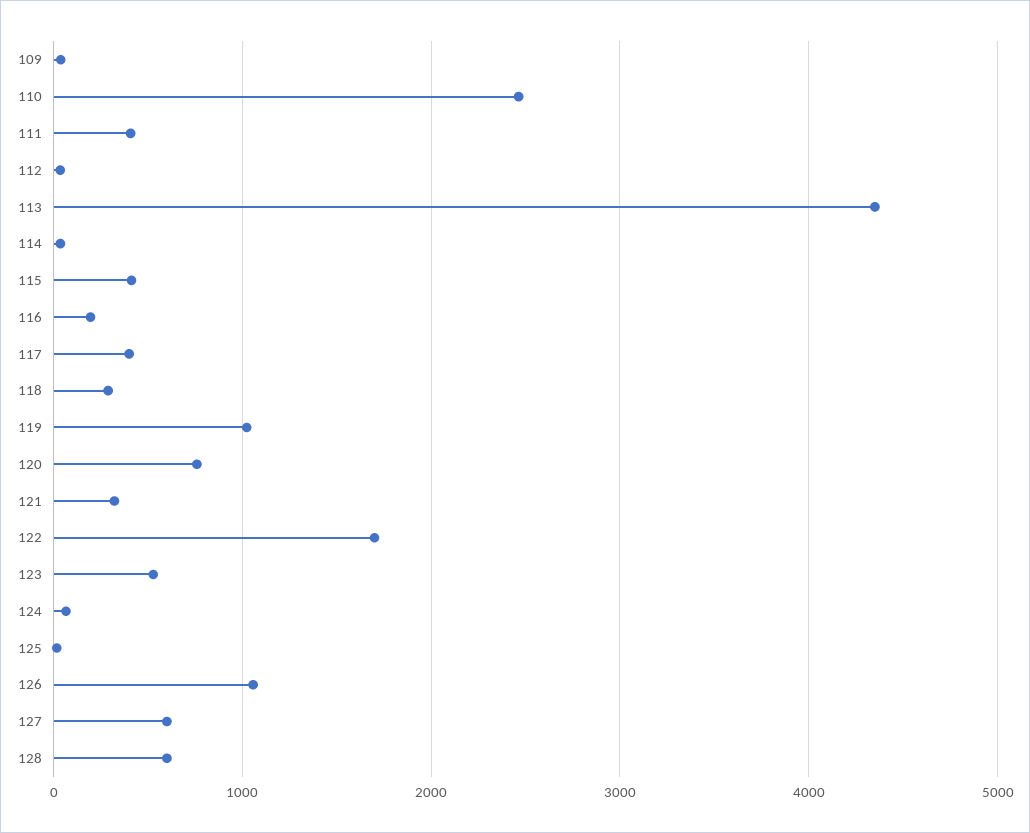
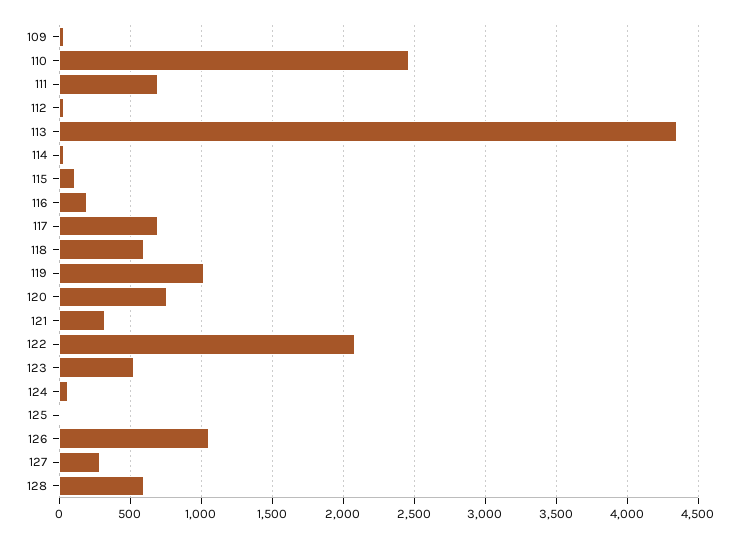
111: 400 -> 700
115: 400 -> 100
117: 400 -> 700
118: 300 -> 600
122: 1700 -> 2100
127: 600 -> 300

